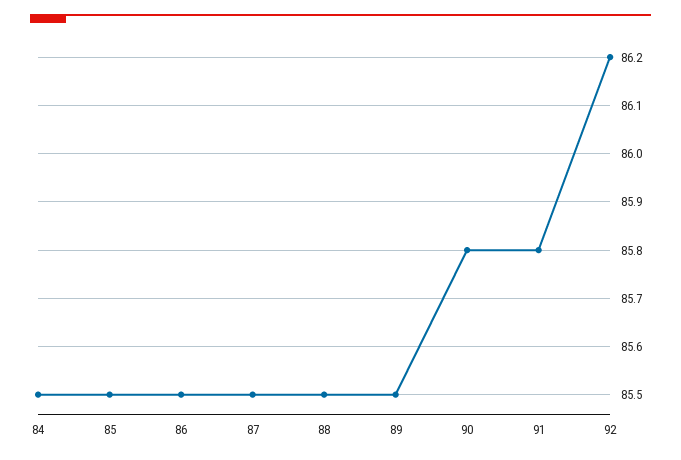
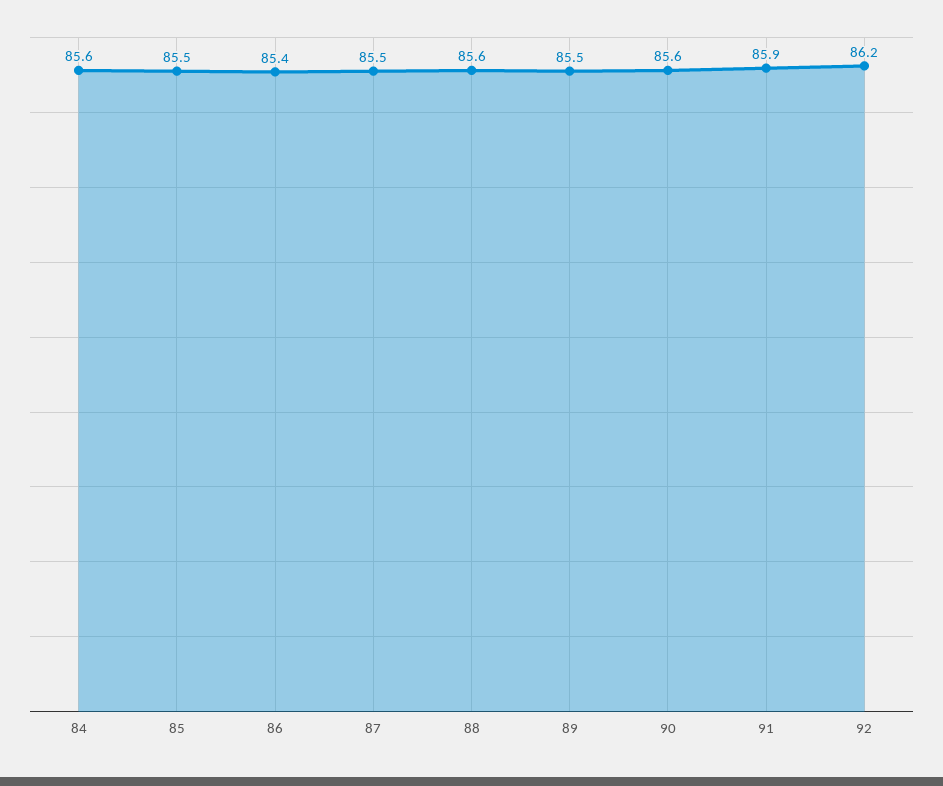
84: 85.5 -> 85.6
86: 85.5 -> 85.4
88: 85.5 -> 85.6
90: 85.8 -> 85.6
91: 85.8 -> 85.9

